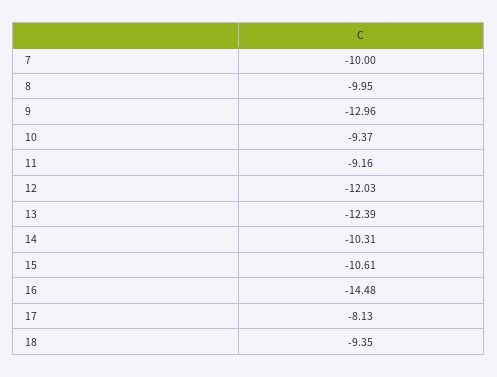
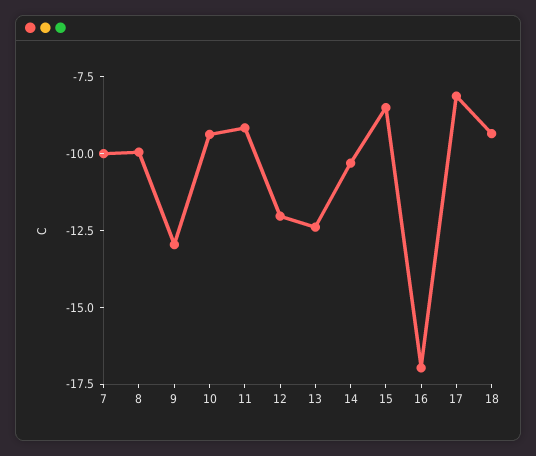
15: -10.61 -> -8.5
16: -14.48 -> -17

